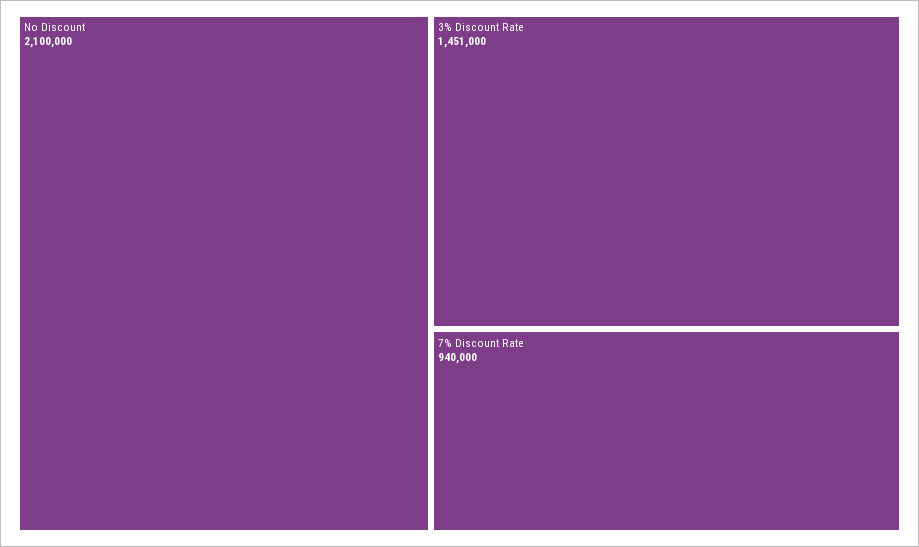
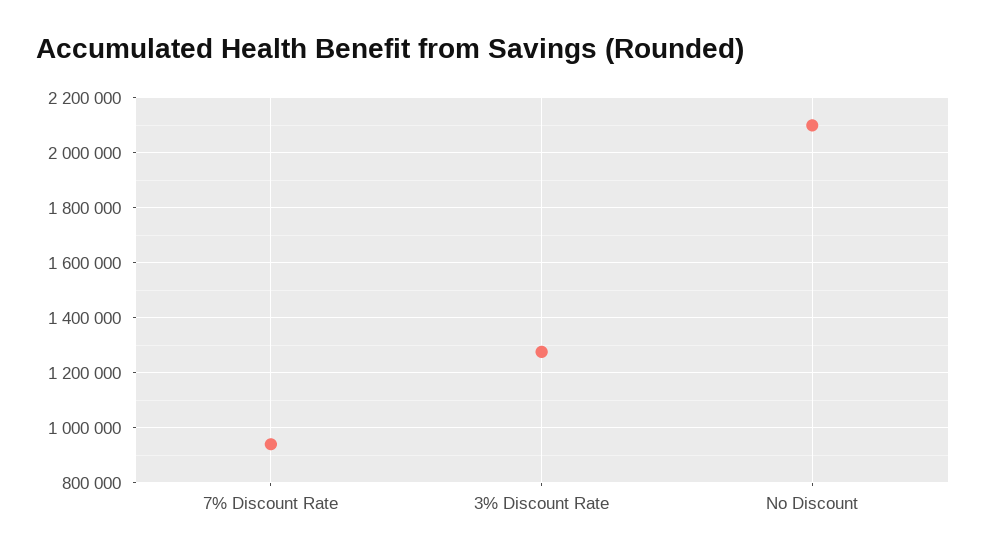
3% Discount Rate: 1451000 -> 1275000

